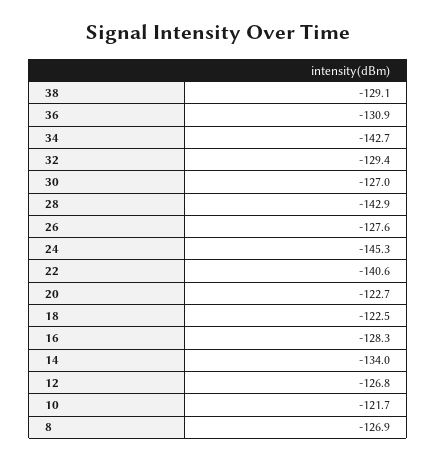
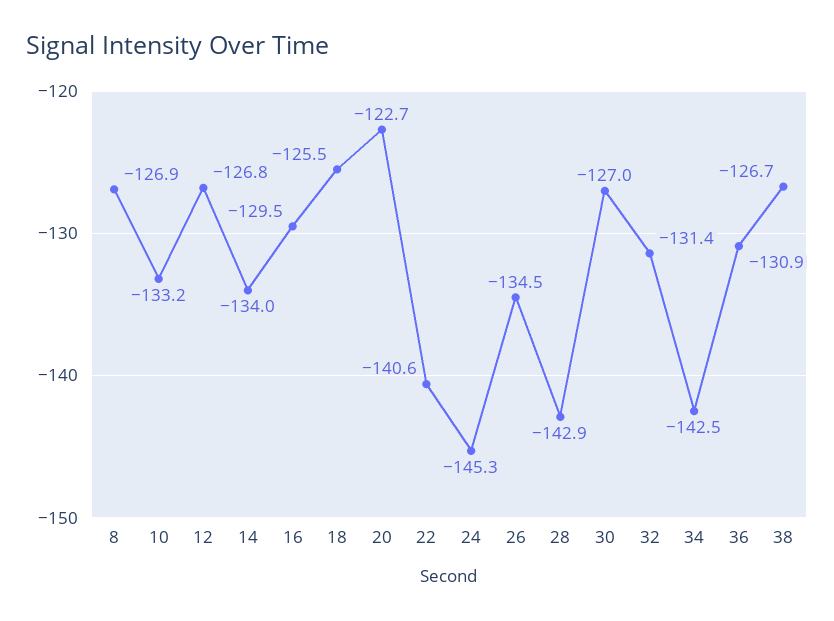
38: -129.1 -> -126.7
34: -142.7 -> -142.5
32: -129.4 -> -131.4
26: -127.6 -> -134.5
18: -122.5 -> -125.5
16: -128.3 -> -129.5
10: -121.7 -> -133.2

